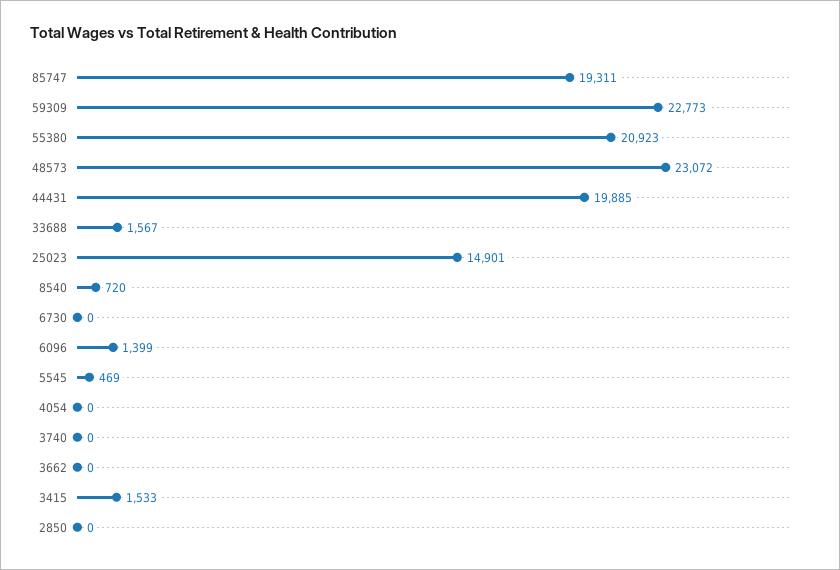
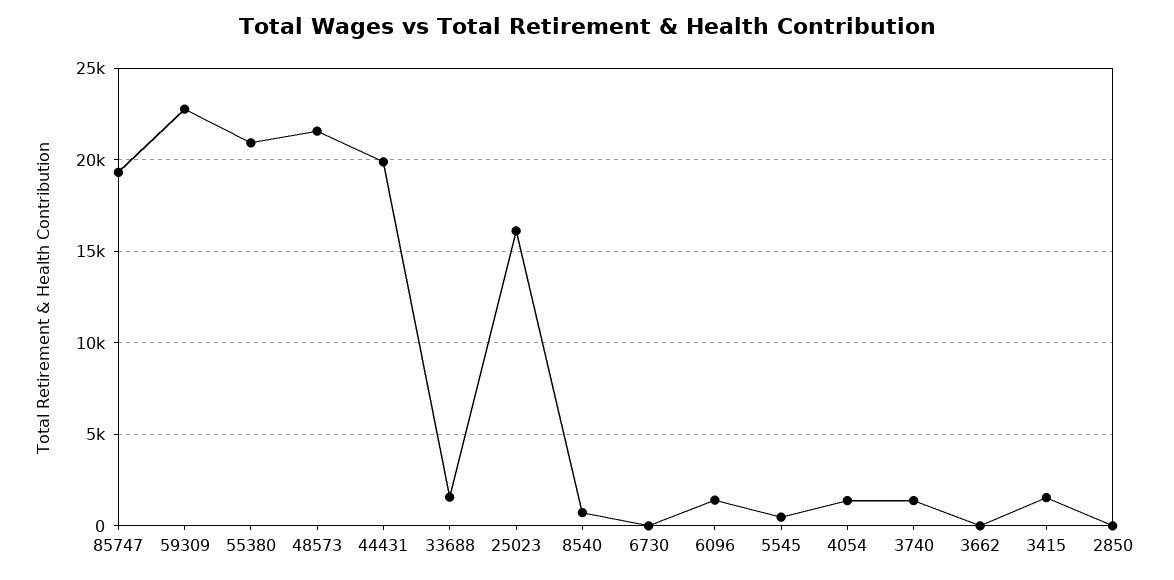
48573: 23072 -> 21500
25023: 14901 -> 16000
4054: 0 -> 1500
3740: 0 -> 1500

